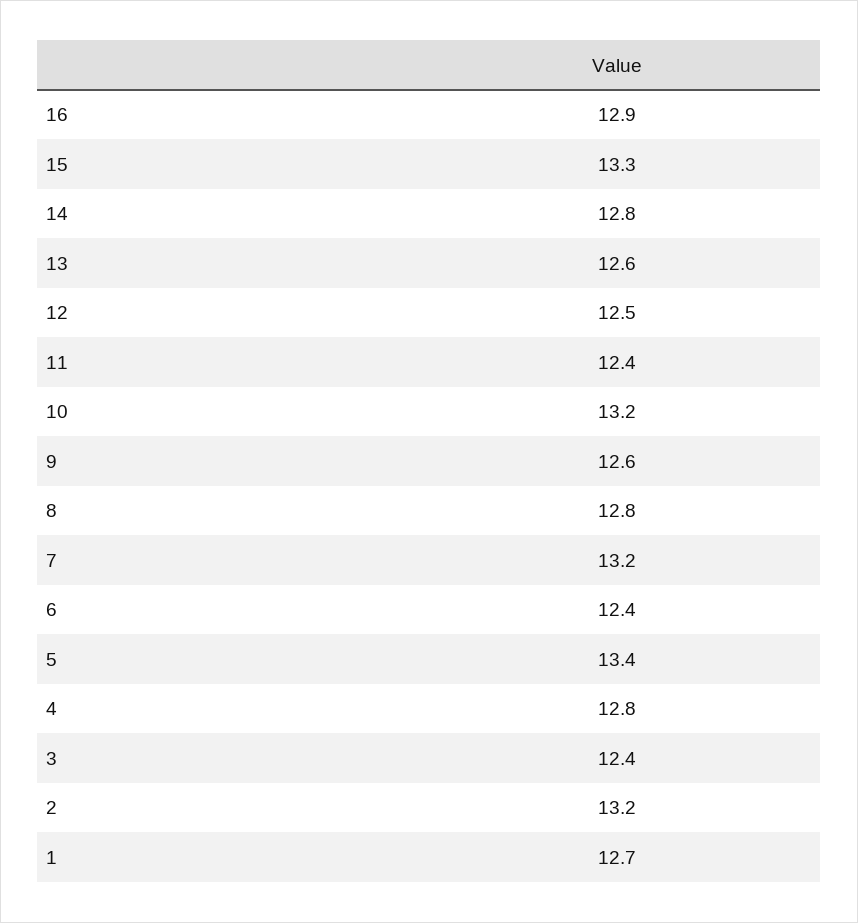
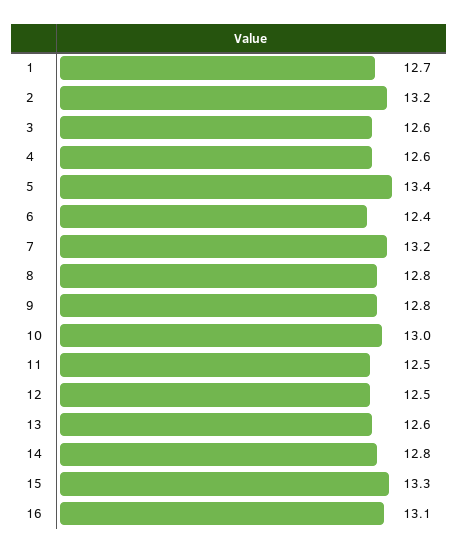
16: 12.9 -> 13.1
11: 12.4 -> 12.5
10: 13.2 -> 13
9: 12.6 -> 12.8
4: 12.8 -> 12.6
3: 12.4 -> 12.6

